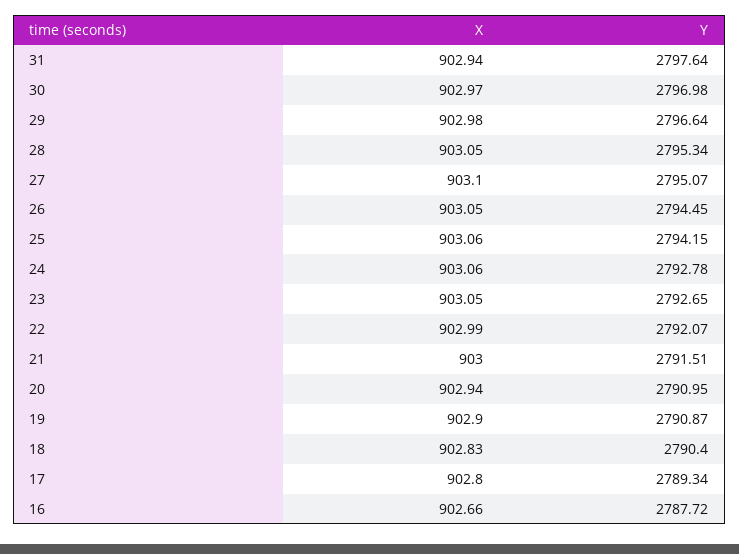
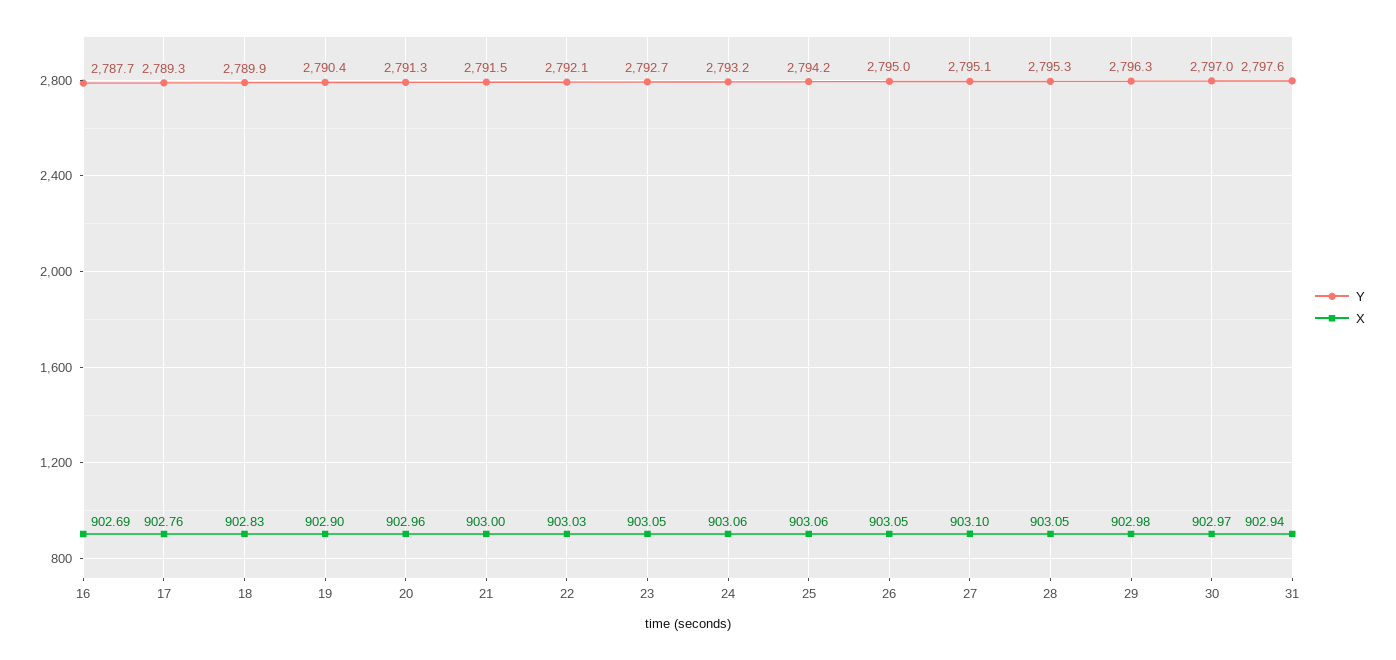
Y, 29: 2796.64 -> 2796.3
Y, 26: 2794.45 -> 2795
Y, 24: 2792.78 -> 2793.2
X, 22: 902.99 -> 903.03
X, 20: 902.94 -> 902.96
Y, 20: 2790.95 -> 2791.3
Y, 19: 2790.87 -> 2790.4
Y, 18: 2790.4 -> 2789.9
X, 17: 902.8 -> 902.76
X, 16: 902.66 -> 902.69

